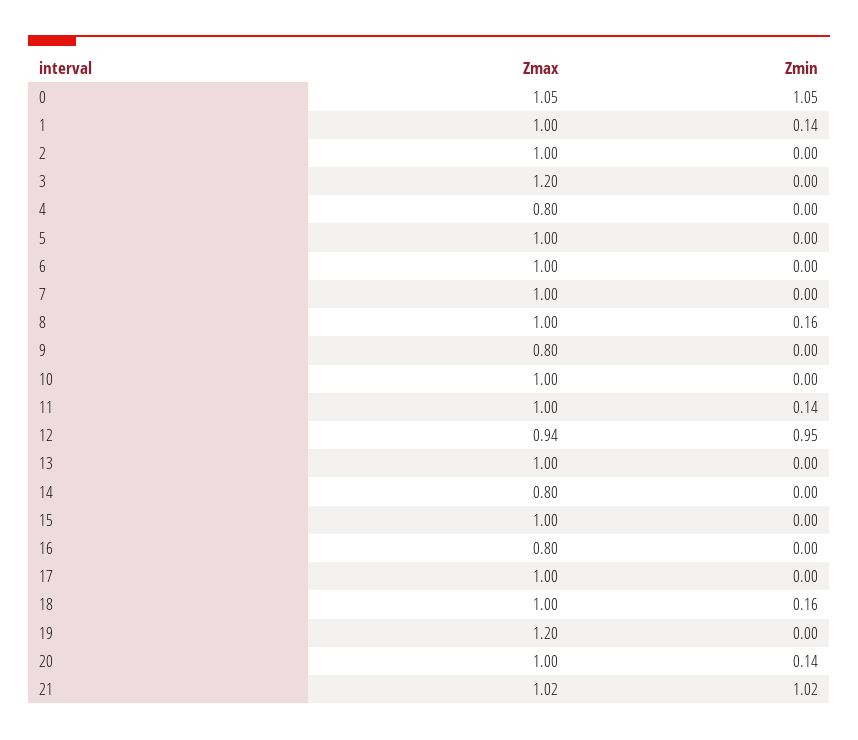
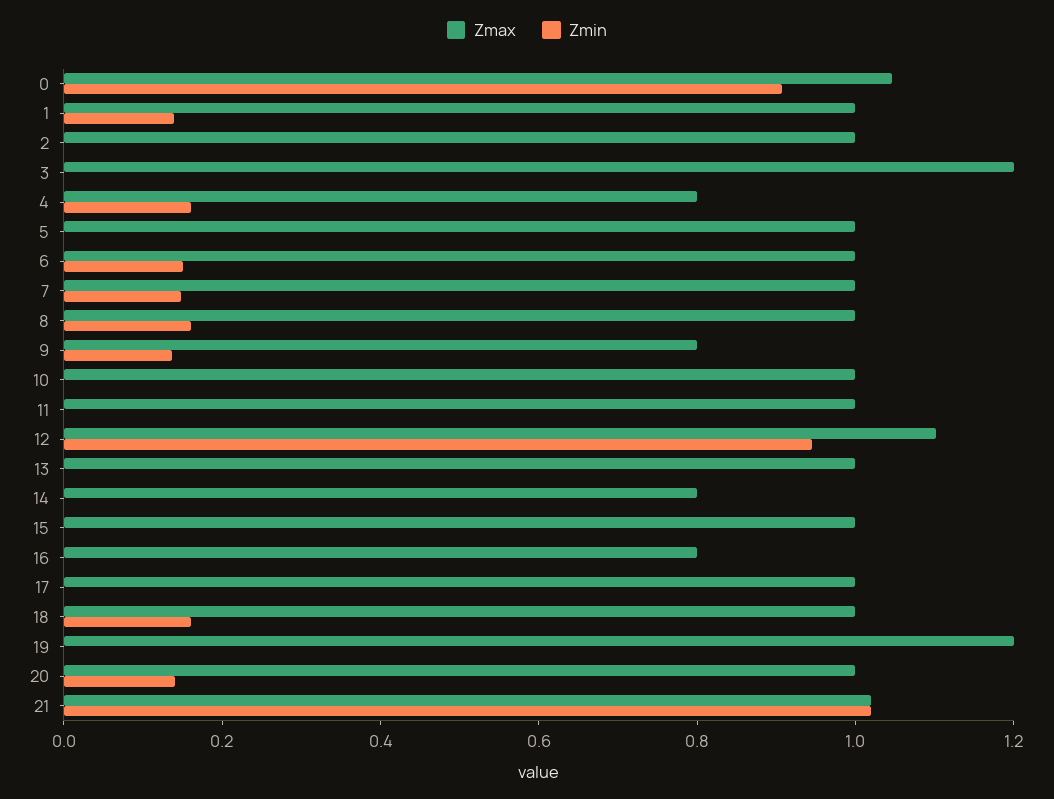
Zmin, 0: 1.05 -> 0.9
Zmin, 4: 0 -> 0.15
Zmin, 6: 0 -> 0.15
Zmin, 7: 0 -> 0.15
Zmin, 9: 0 -> 0.15
Zmin, 11: 0.14 -> 0
Zmax, 12: 0.94 -> 1.1

